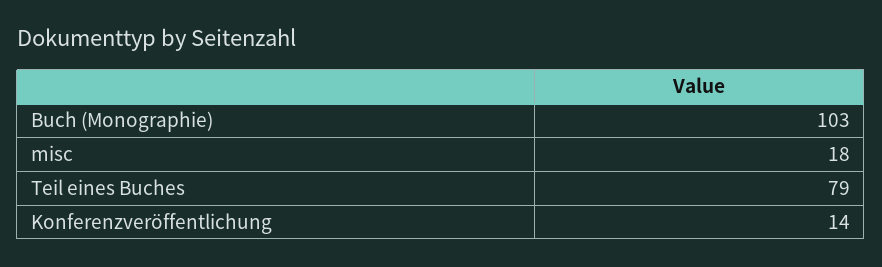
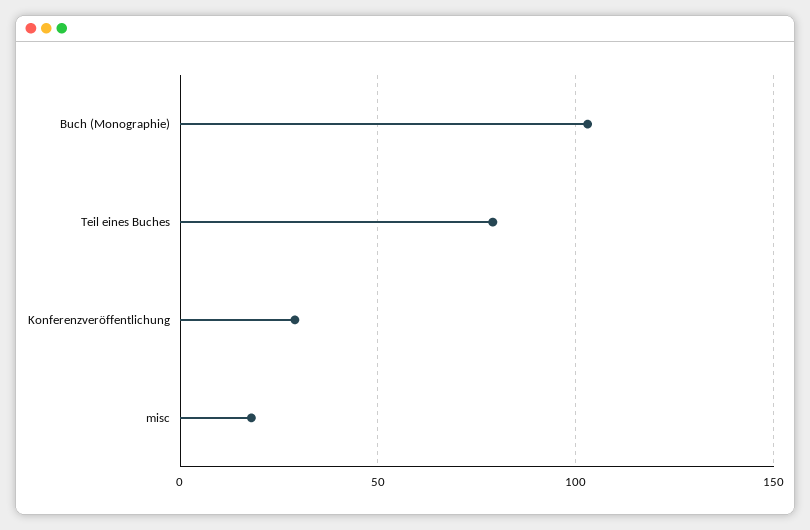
Konferenzveröffentlichung: 14 -> 30

